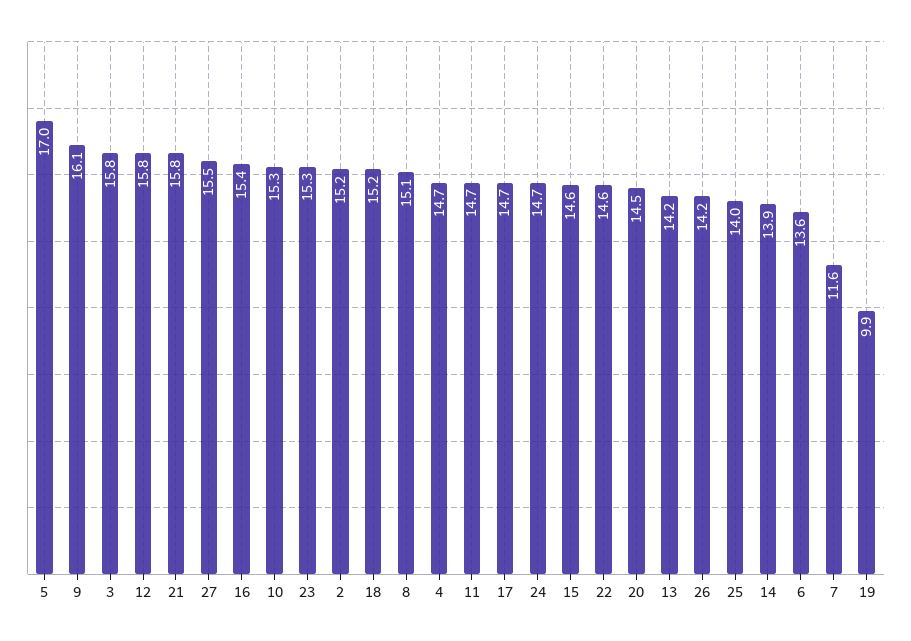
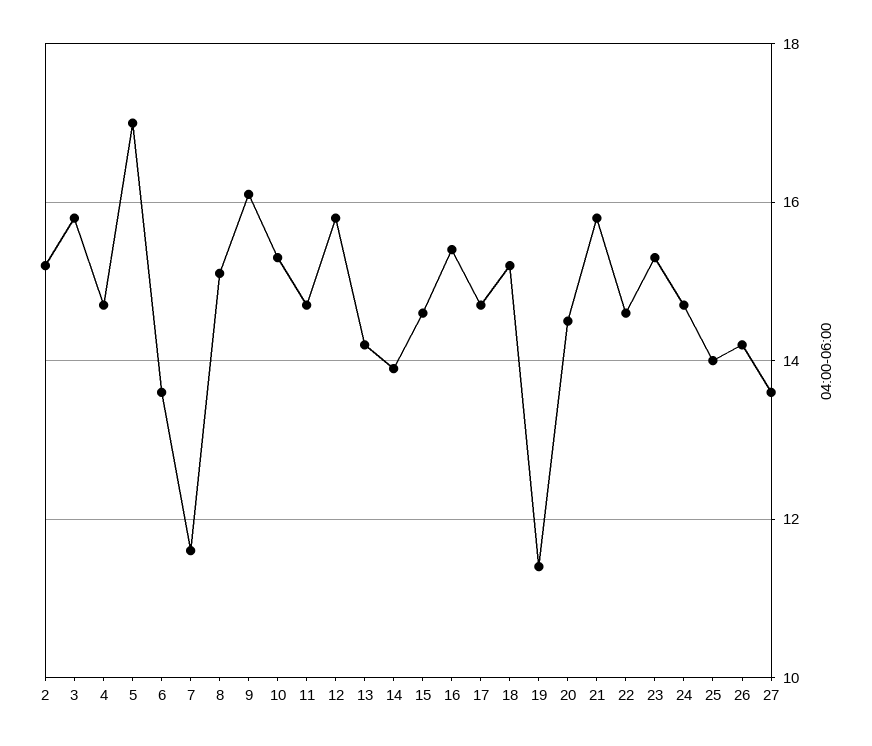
27: 15.5 -> 13.5
19: 9.9 -> 11.5

